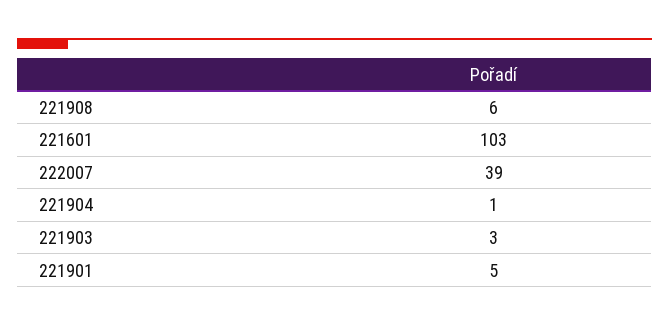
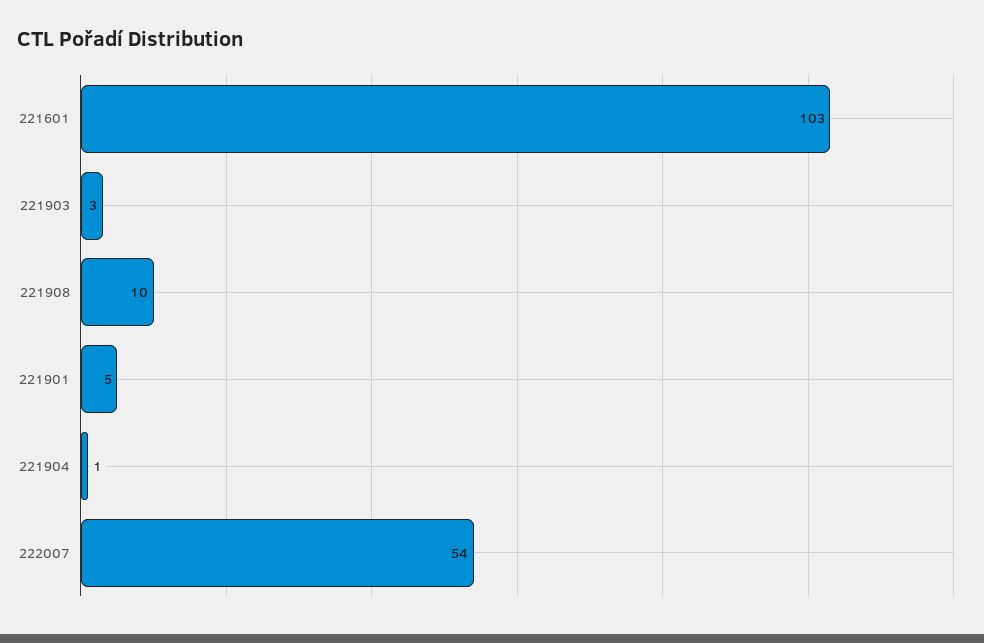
221908: 6 -> 10
222007: 39 -> 54

